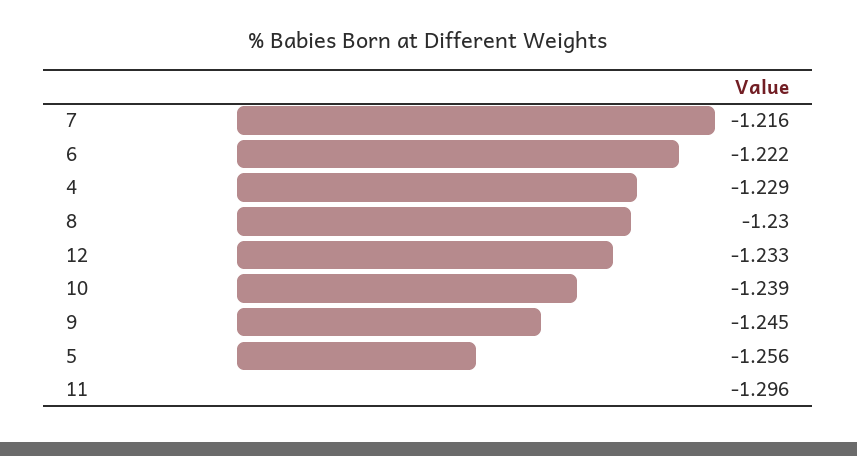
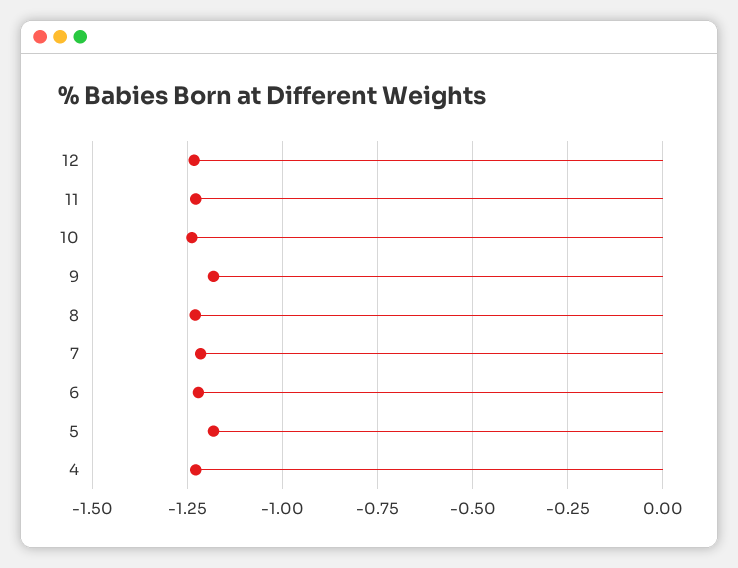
9: -1.245 -> -1.175
5: -1.256 -> -1.175
11: -1.296 -> -1.225

